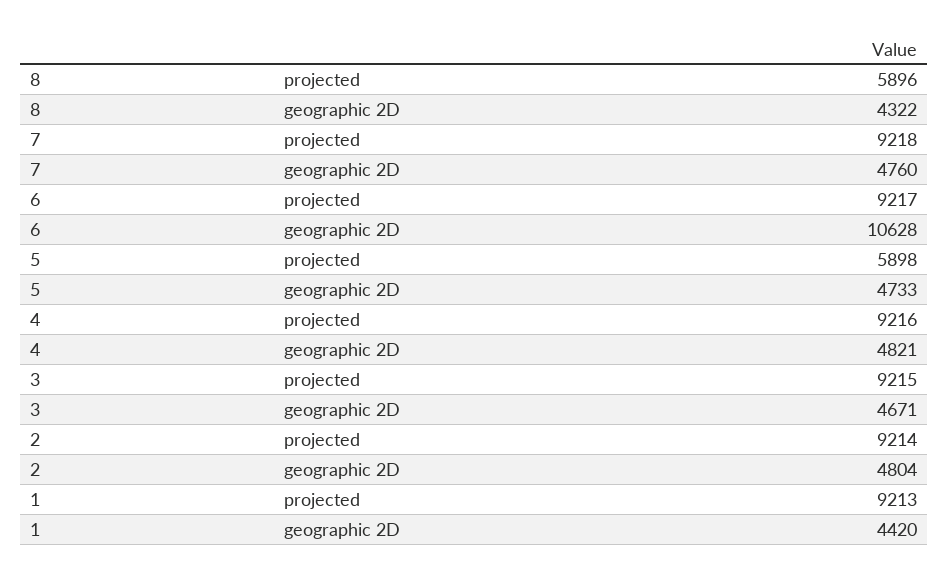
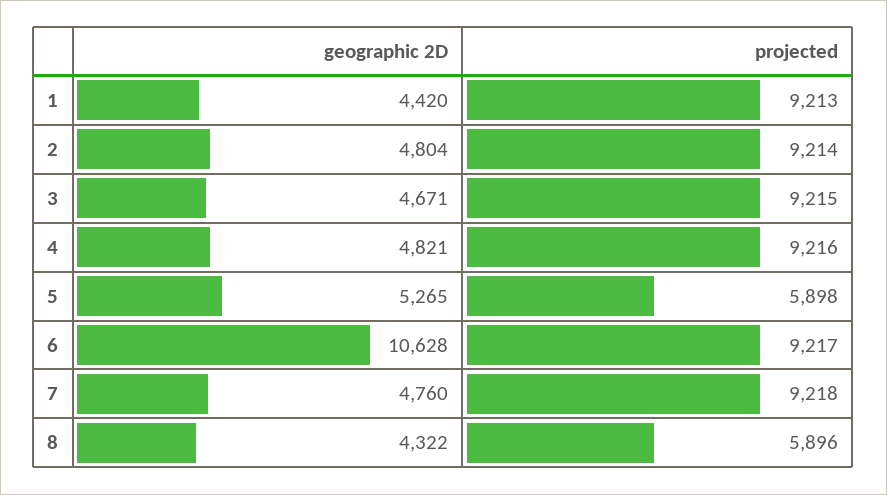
5, geographic 2D: 4733 -> 5265

